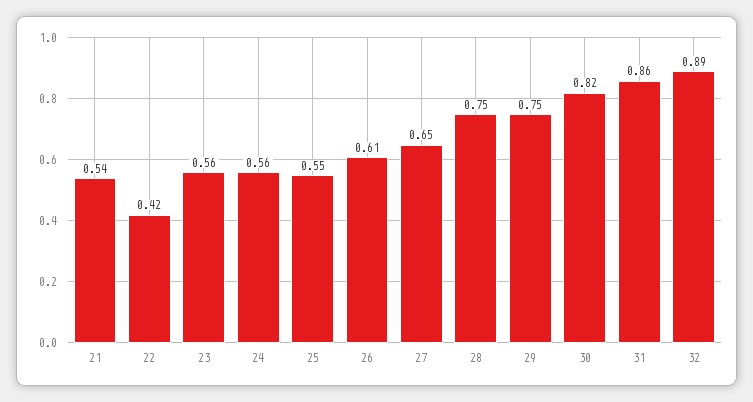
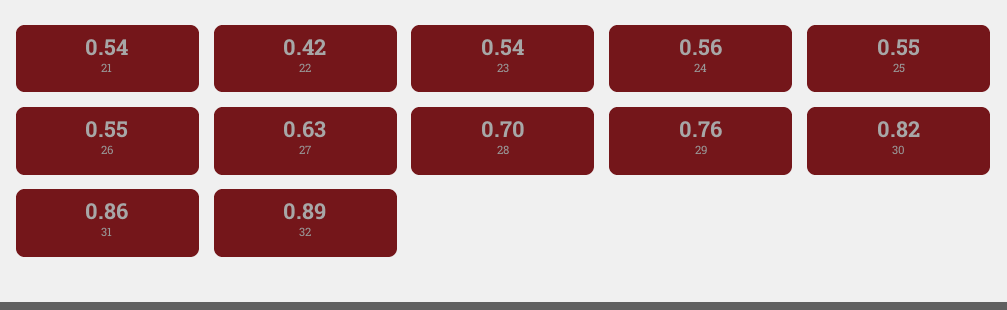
23: 0.56 -> 0.54
26: 0.61 -> 0.55
27: 0.65 -> 0.63
28: 0.75 -> 0.7
29: 0.75 -> 0.76

